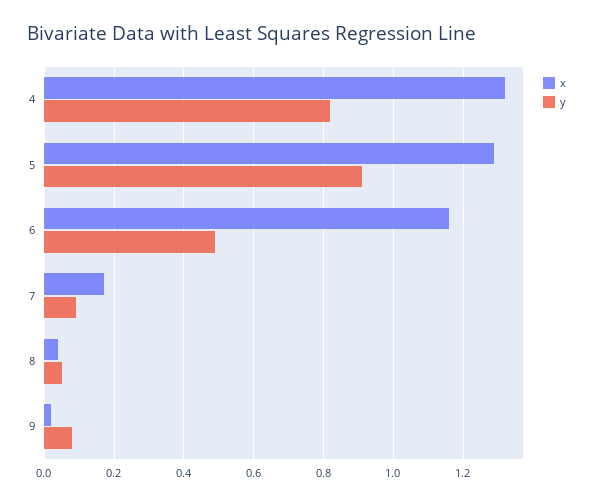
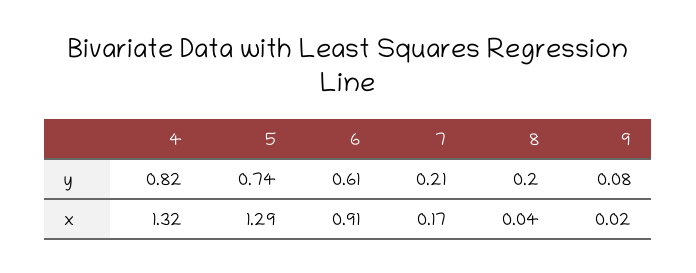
y, 5: 0.9 -> 0.74
x, 6: 1.15 -> 0.91
y, 6: 0.5 -> 0.61
y, 7: 0.1 -> 0.21
y, 8: 0.05 -> 0.2

